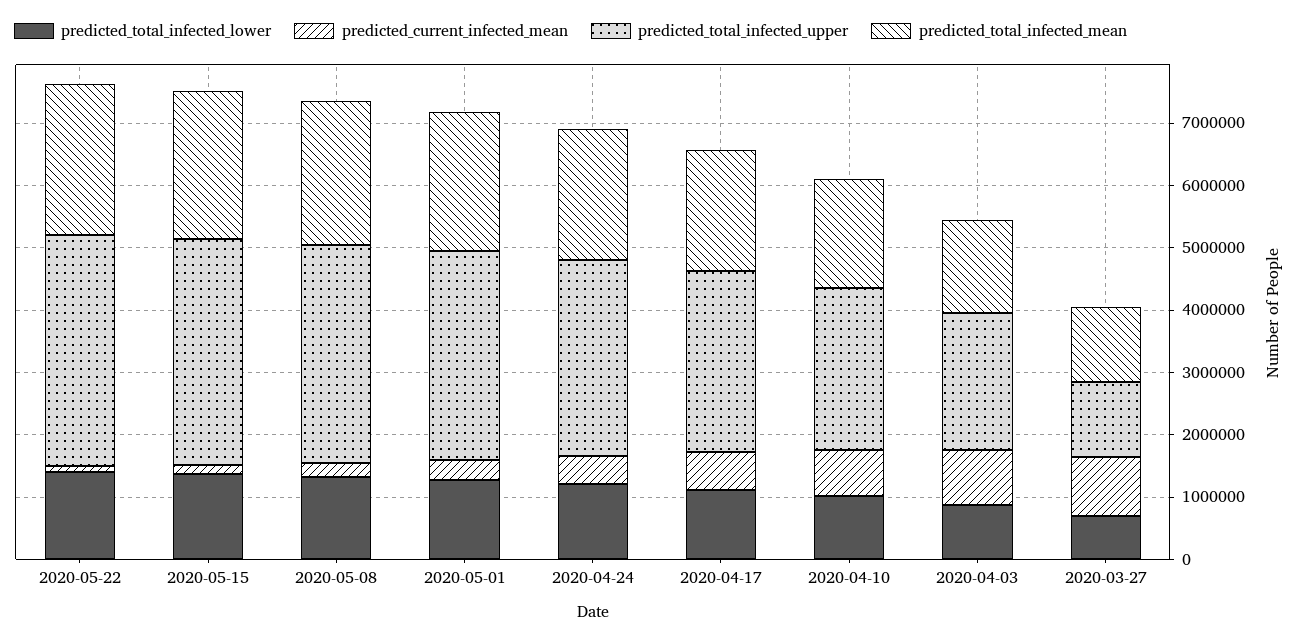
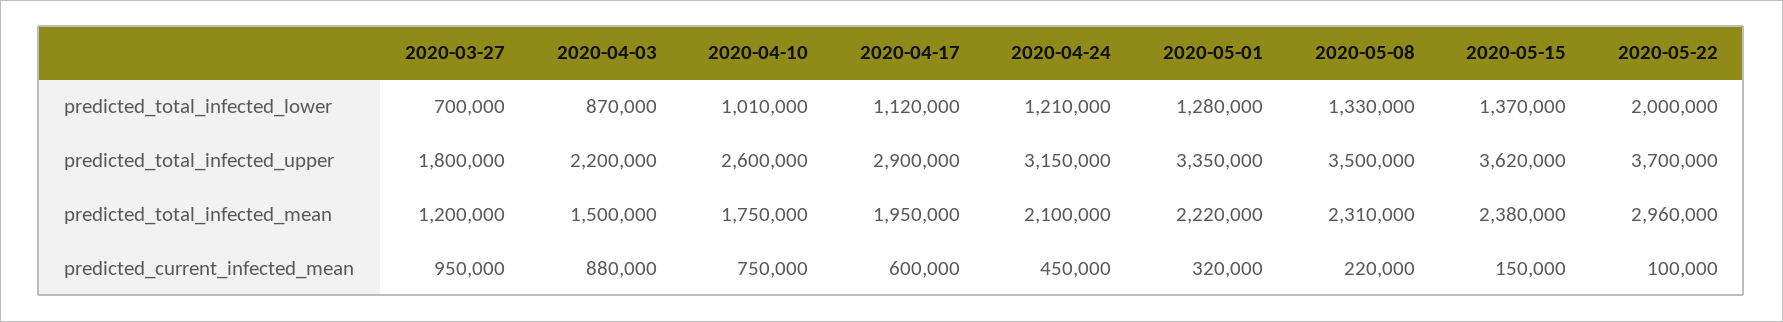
predicted_total_infected_lower, 2020-05-22: 1400000 -> 2000000
predicted_total_infected_mean, 2020-05-22: 2400000 -> 2960000
predicted_total_infected_upper, 2020-03-27: 1200000 -> 1800000

